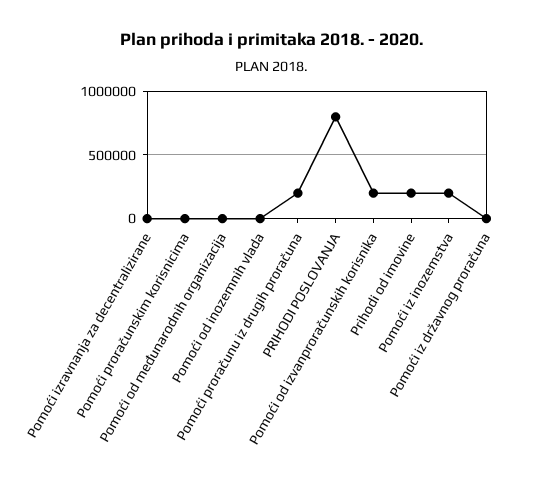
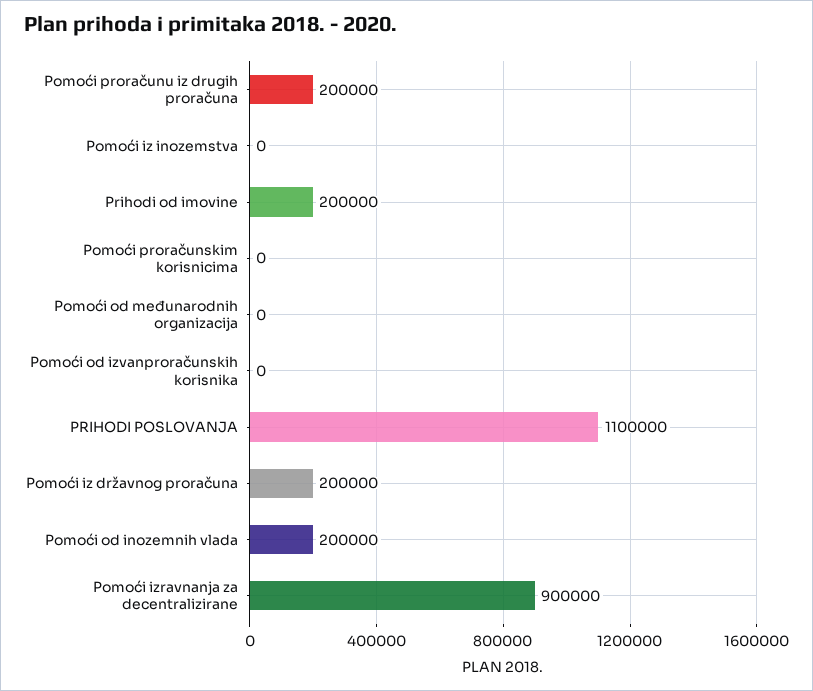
Pomoći izravnanja za decentralizirane: 0 -> 900000
Pomoći od inozemnih vlada: 0 -> 200000
PRIHODI POSLOVANJA: 800000 -> 1100000
Pomoći od izvanproračunskih korisnika: 200000 -> 0
Pomoći iz inozemstva: 200000 -> 0
Pomoći iz državnog proračuna: 0 -> 200000

